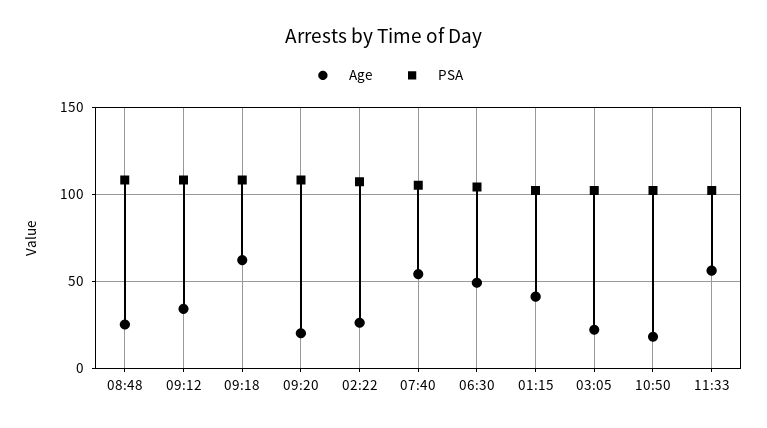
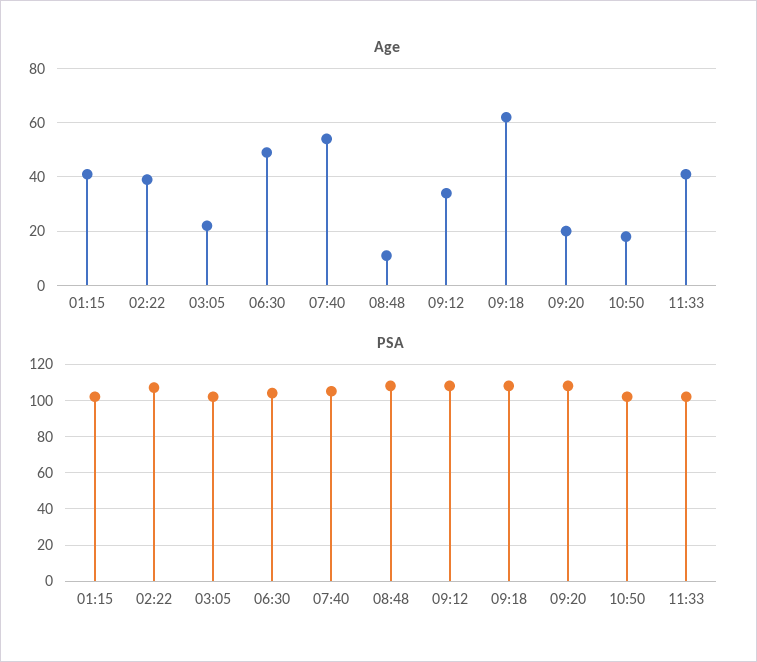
Age, 08:48: 25 -> 10
Age, 02:22: 25 -> 40
Age, 11:33: 55 -> 40

